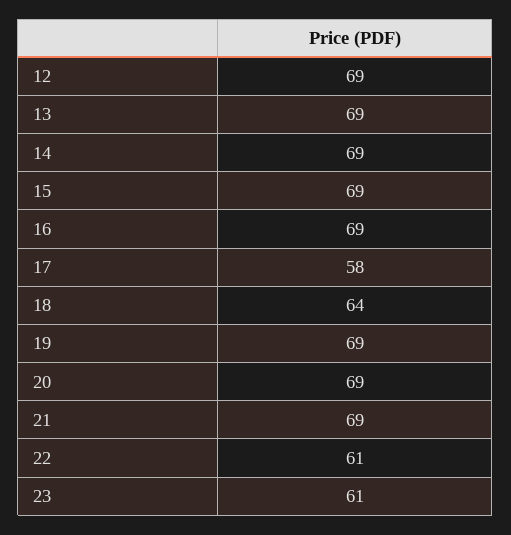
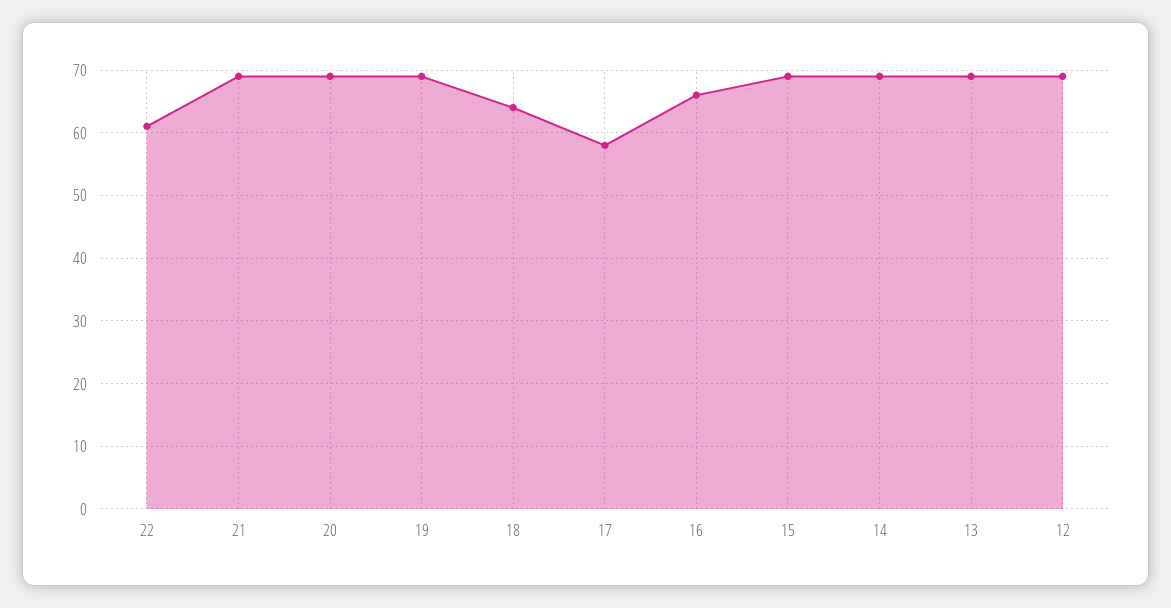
16: 69 -> 66
23: 61 -> none

